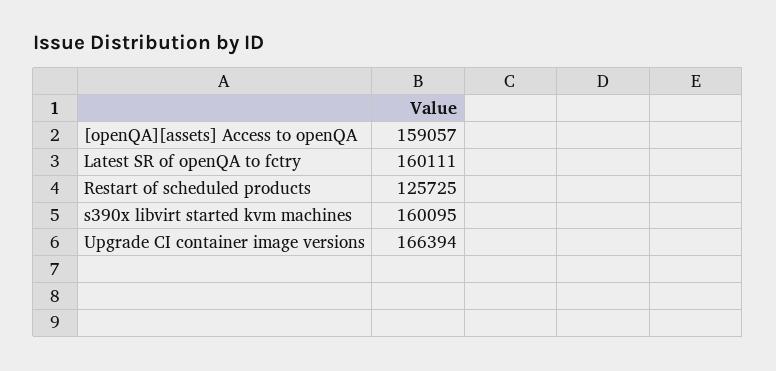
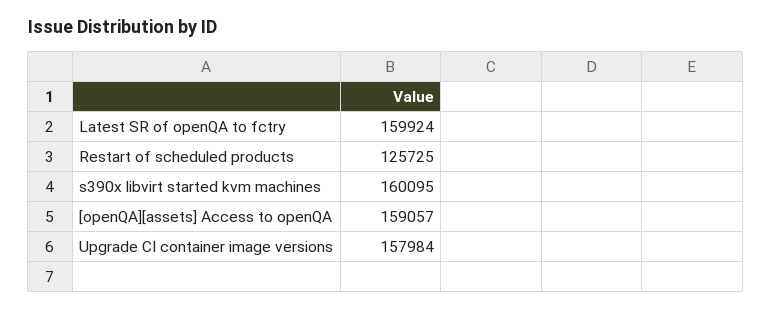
Latest SR of openQA to fctry: 160111 -> 159924
Upgrade CI container image versions: 166394 -> 157984

